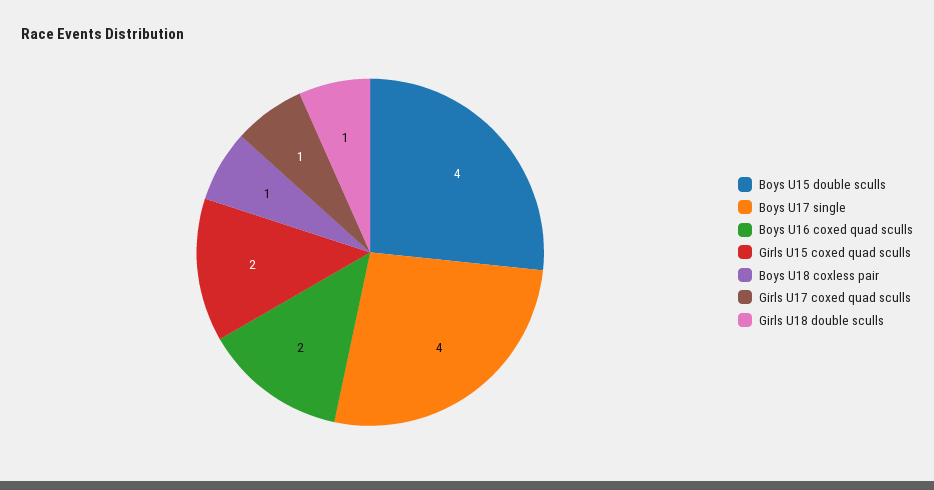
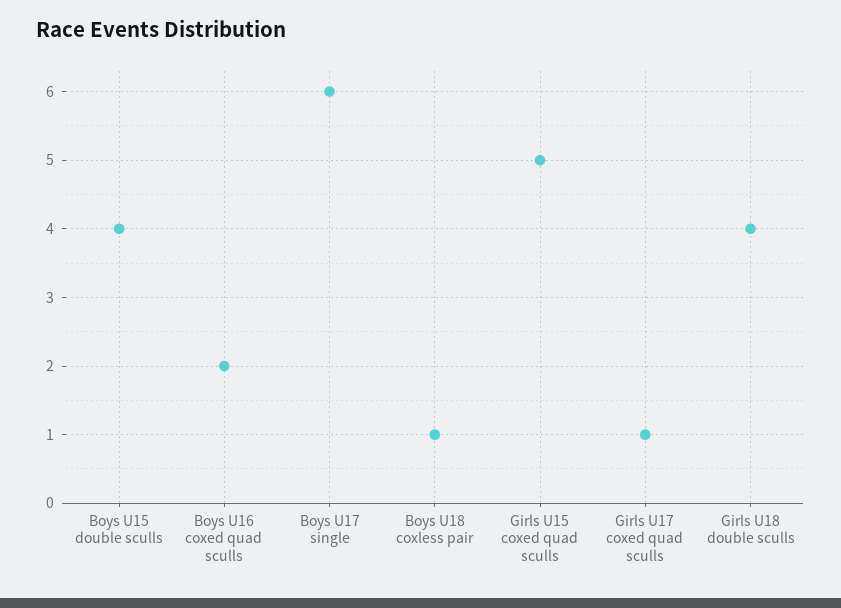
Boys U17 single: 4 -> 6
Girls U15 coxed quad sculls: 2 -> 5
Girls U18 double sculls: 1 -> 4

